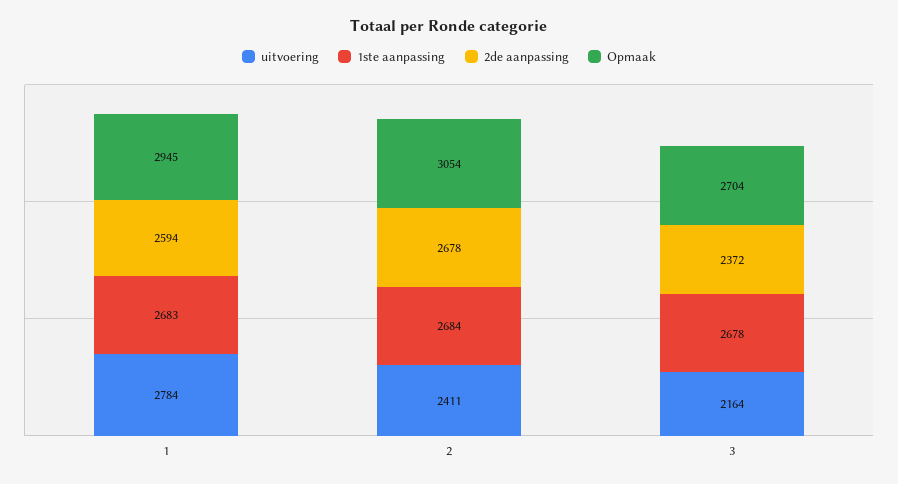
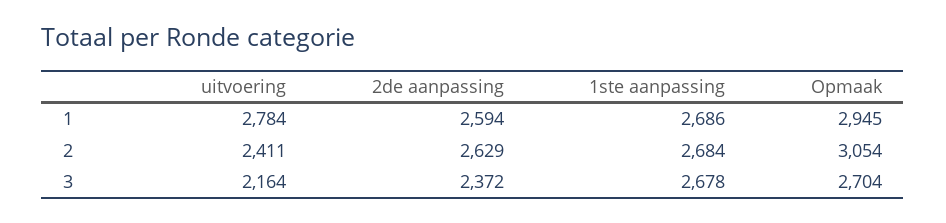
1ste aanpassing, 1: 2683 -> 2686
2de aanpassing, 2: 2678 -> 2629

